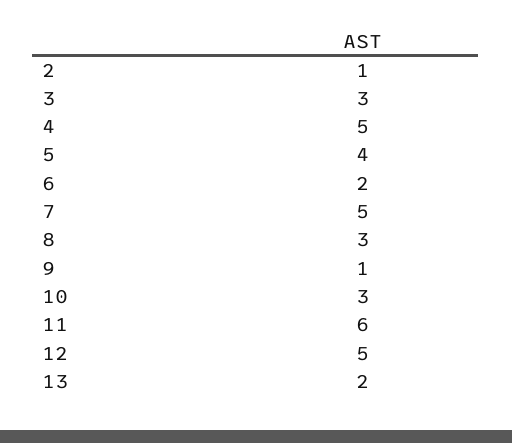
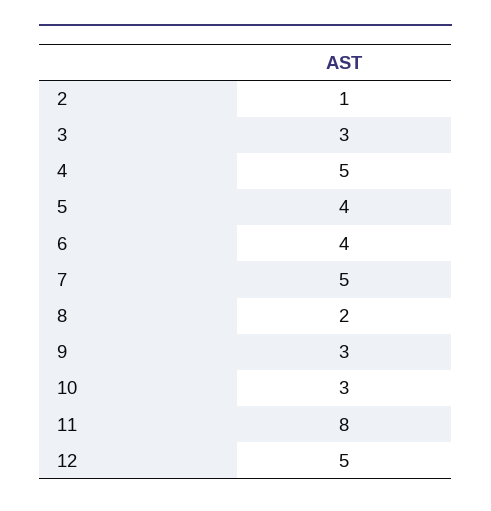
6: 2 -> 4
8: 3 -> 2
9: 1 -> 3
11: 6 -> 8
13: 2 -> none

